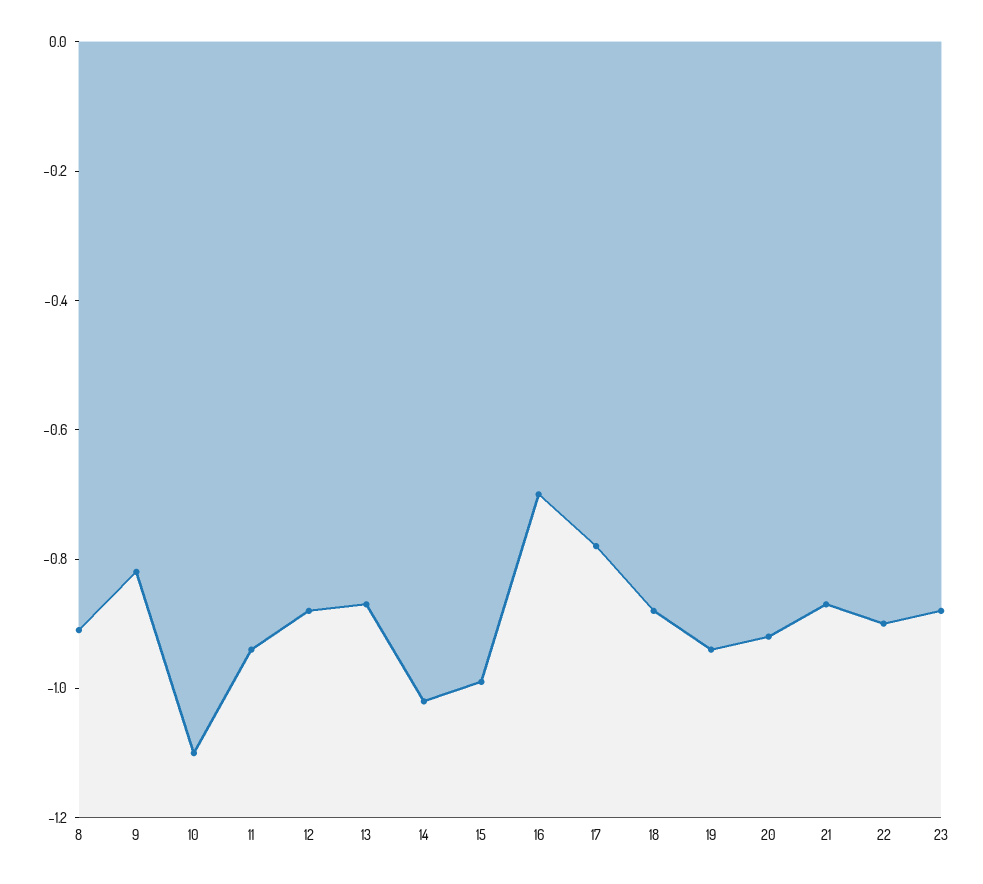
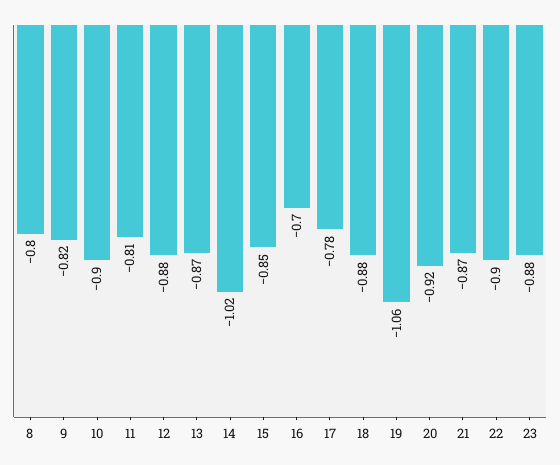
8: -0.9 -> -0.8
10: -1.1 -> -0.9
11: -0.95 -> -0.81
15: -1 -> -0.85
19: -0.95 -> -1.06

